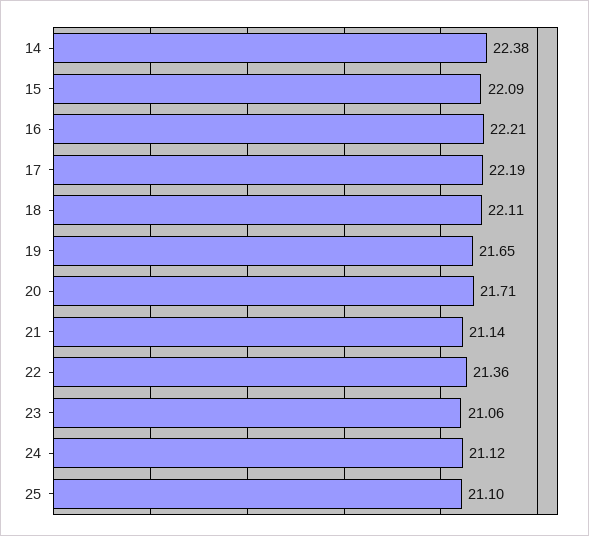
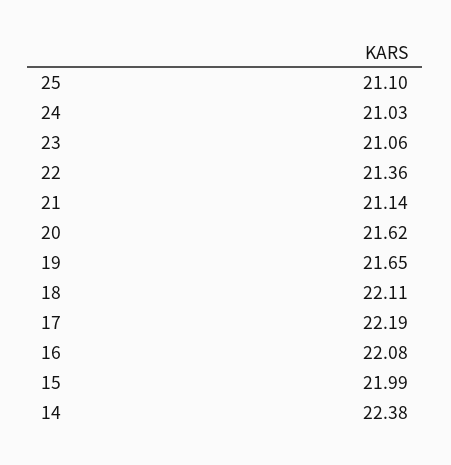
15: 22.09 -> 21.99
16: 22.21 -> 22.08
20: 21.71 -> 21.62
24: 21.12 -> 21.03

